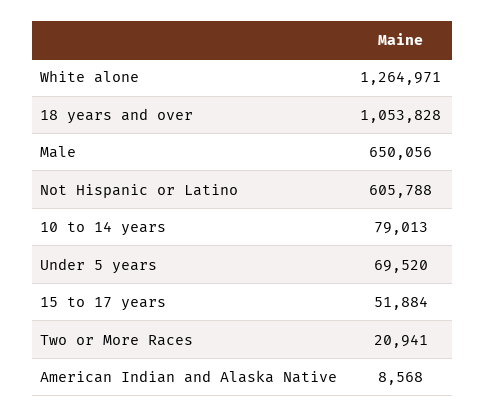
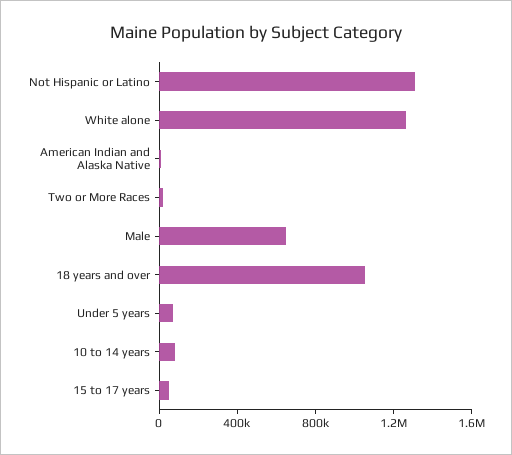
Not Hispanic or Latino: 605788 -> 1300000

